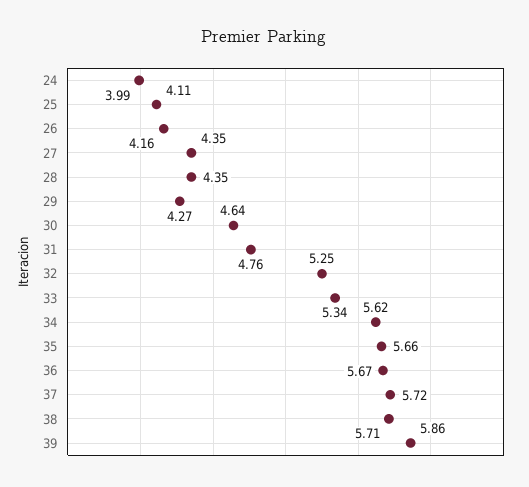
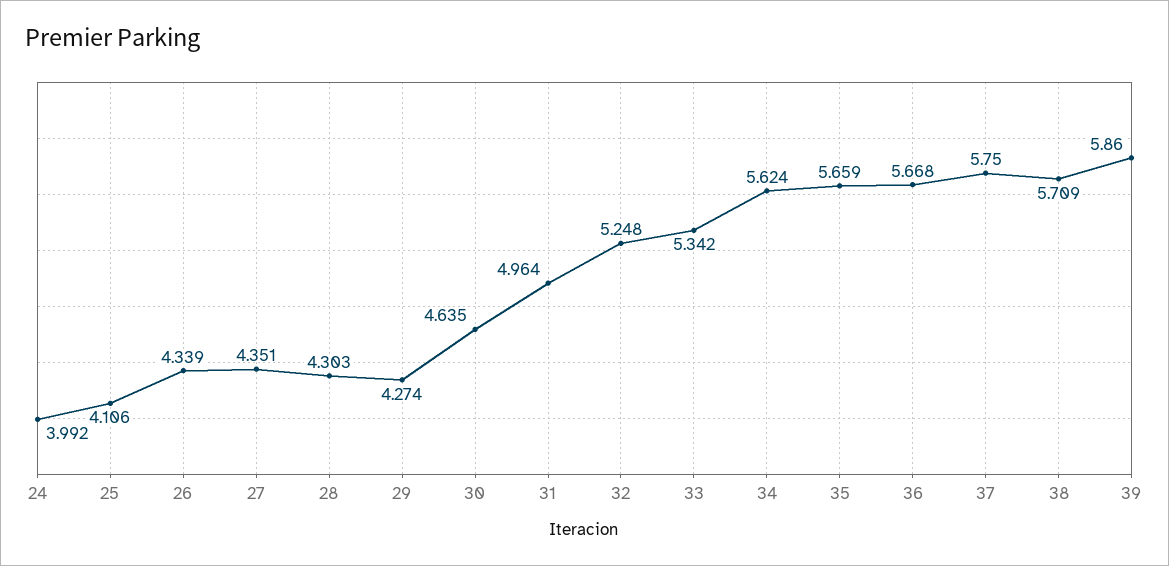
26: 4.16 -> 4.339
28: 4.35 -> 4.303
31: 4.76 -> 4.964
37: 5.72 -> 5.75

